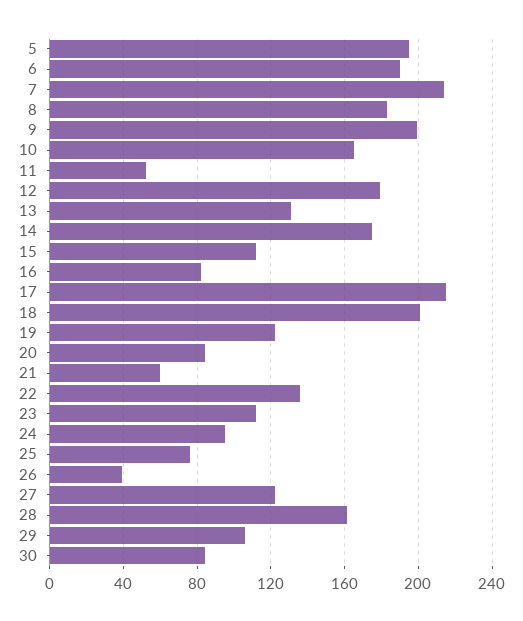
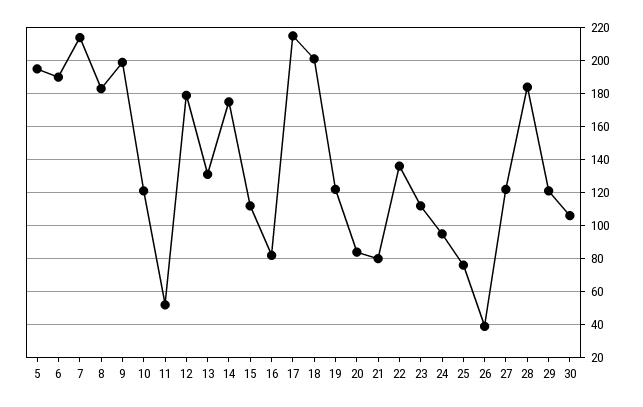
10: 165 -> 120
21: 60 -> 80
28: 160 -> 185
29: 105 -> 120
30: 85 -> 105

